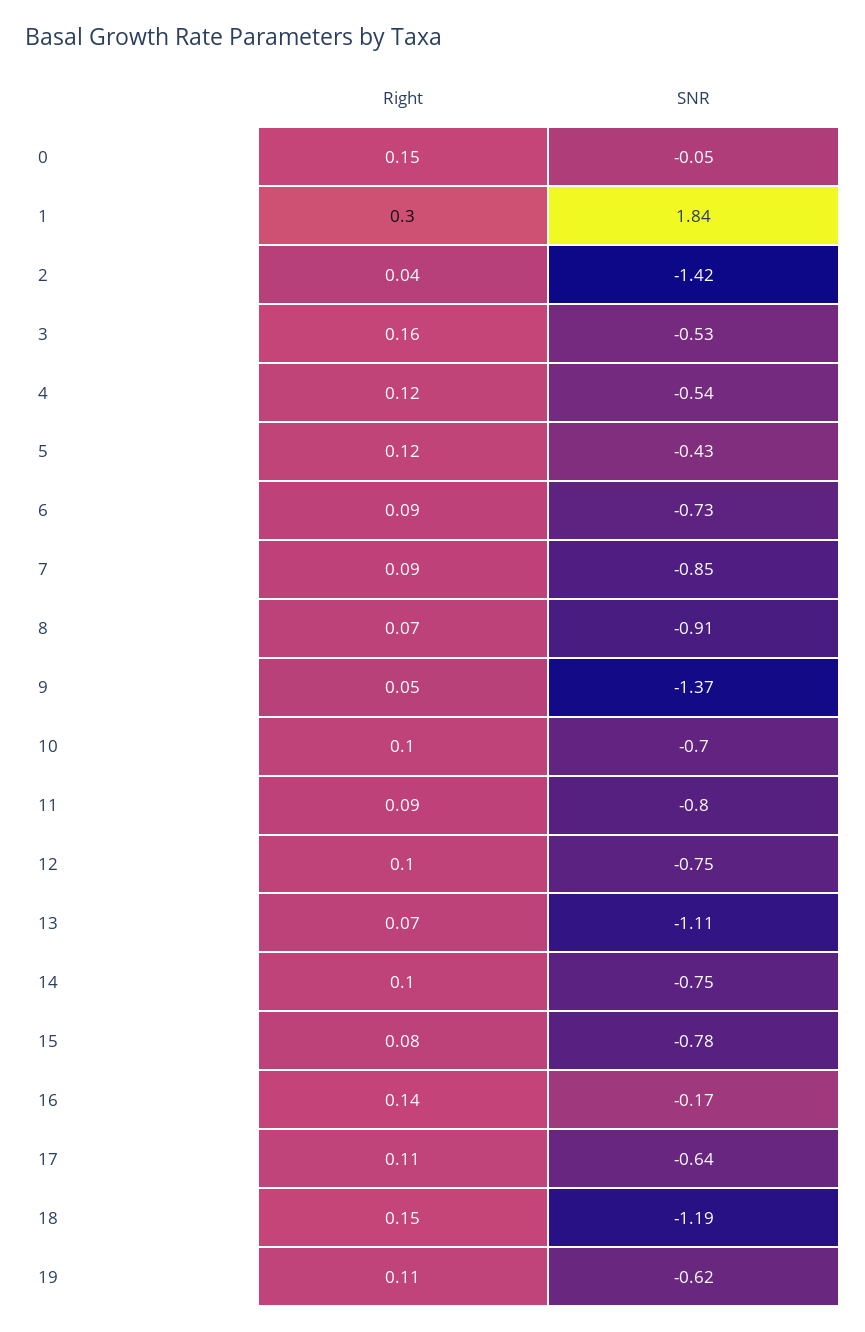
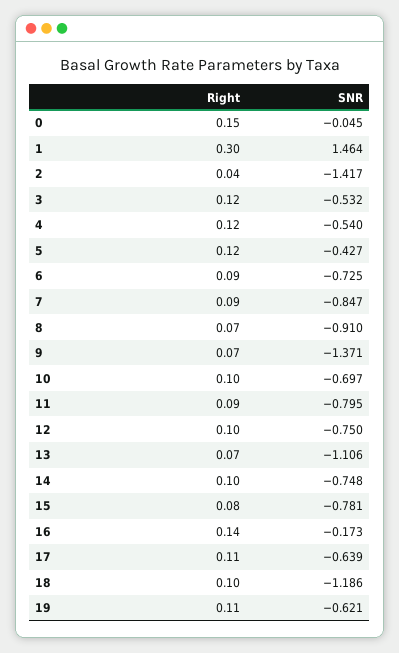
SNR, 1: 1.84 -> 1.464
Right, 3: 0.16 -> 0.12
Right, 9: 0.05 -> 0.07
Right, 18: 0.15 -> 0.1

